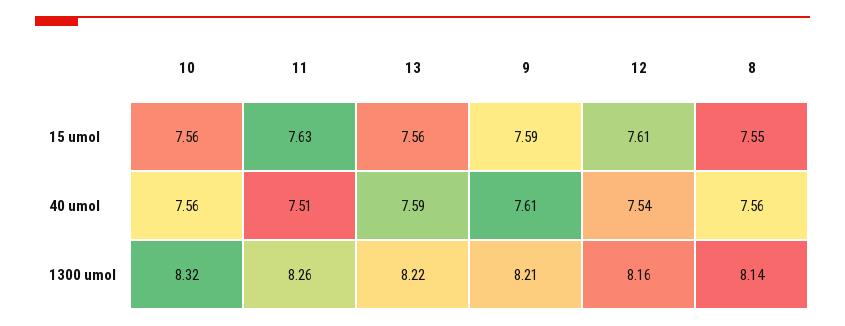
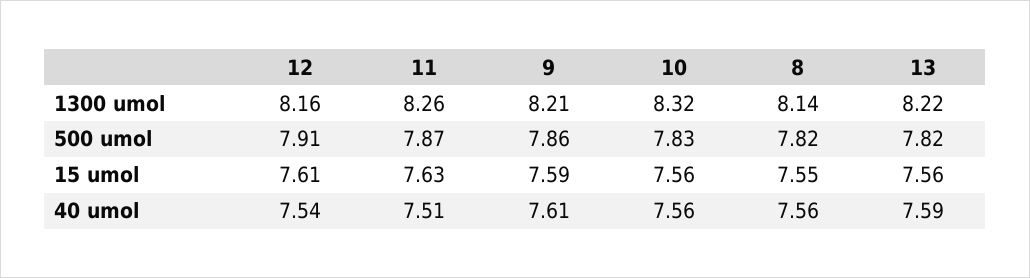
12, 500 umol: none -> 7.91
11, 500 umol: none -> 7.87
9, 500 umol: none -> 7.86
10, 500 umol: none -> 7.83
8, 500 umol: none -> 7.82
13, 500 umol: none -> 7.82

